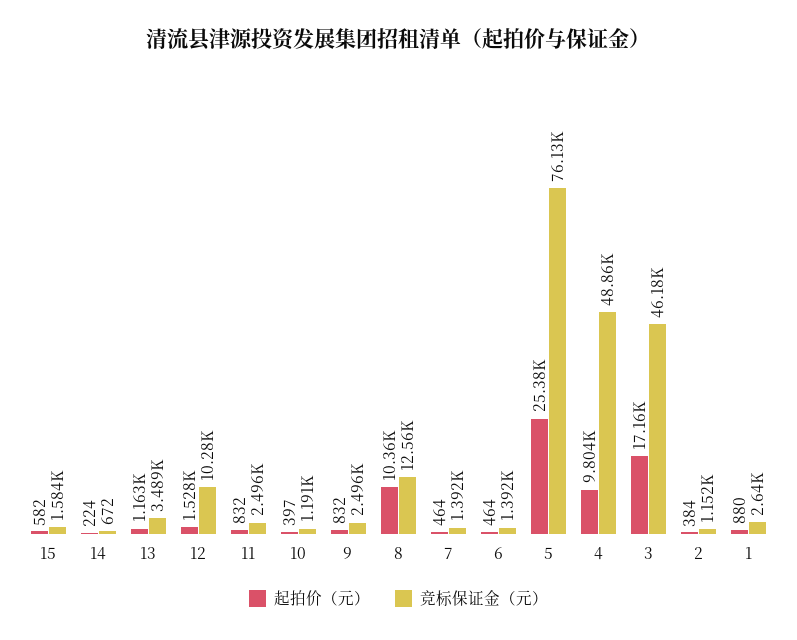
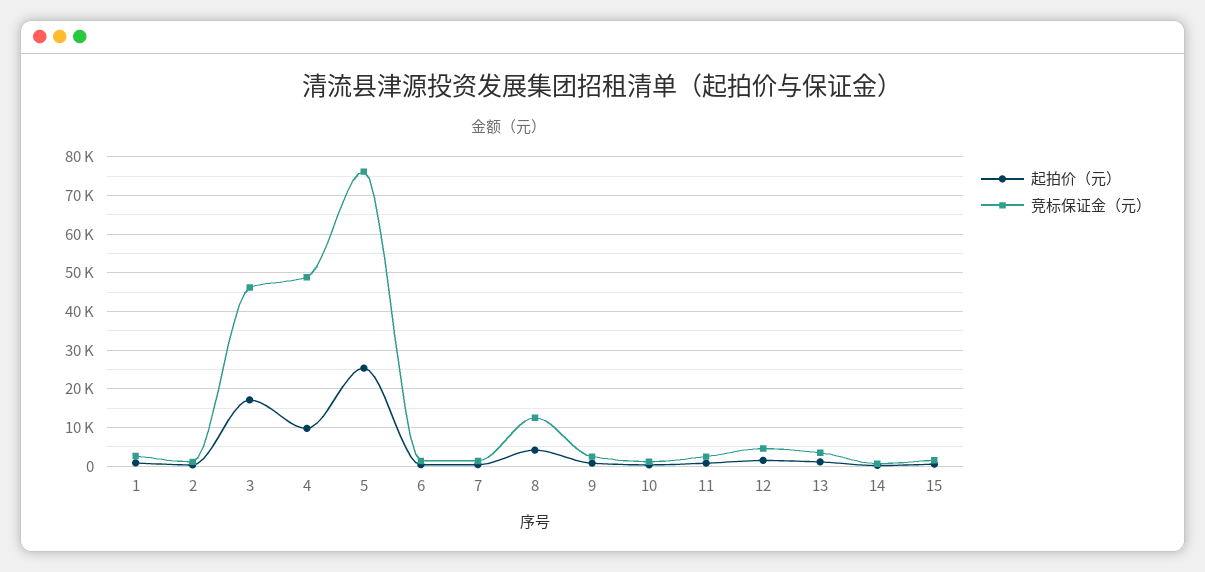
竞标保证金（元）, 12: 10280 -> 4000
起拍价（元）, 8: 10360 -> 4000

